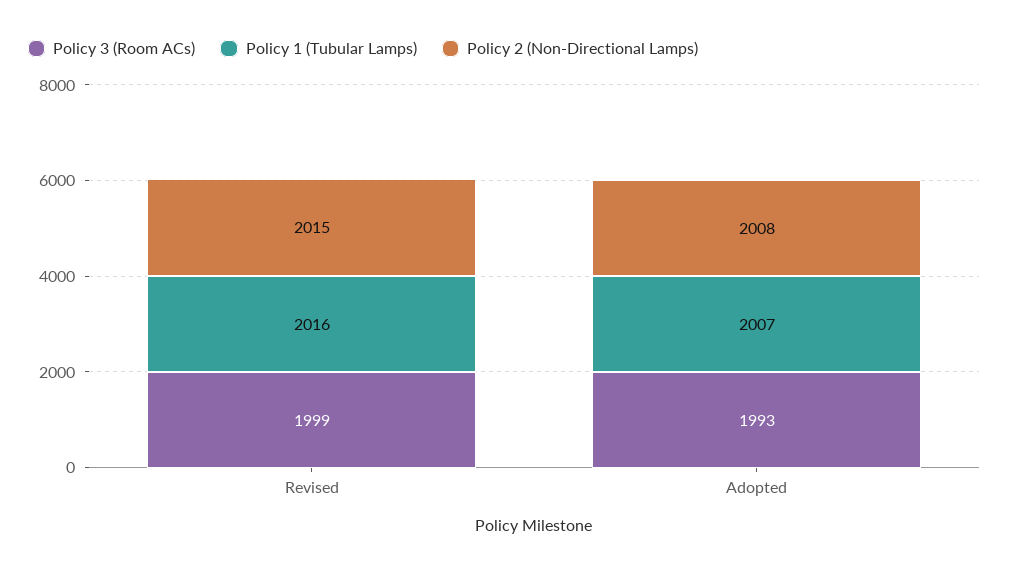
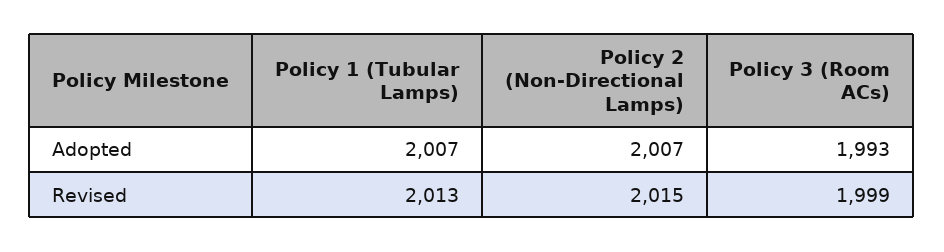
Policy 1 (Tubular Lamps), Revised: 2016 -> 2013
Policy 2 (Non-Directional Lamps), Adopted: 2008 -> 2007

